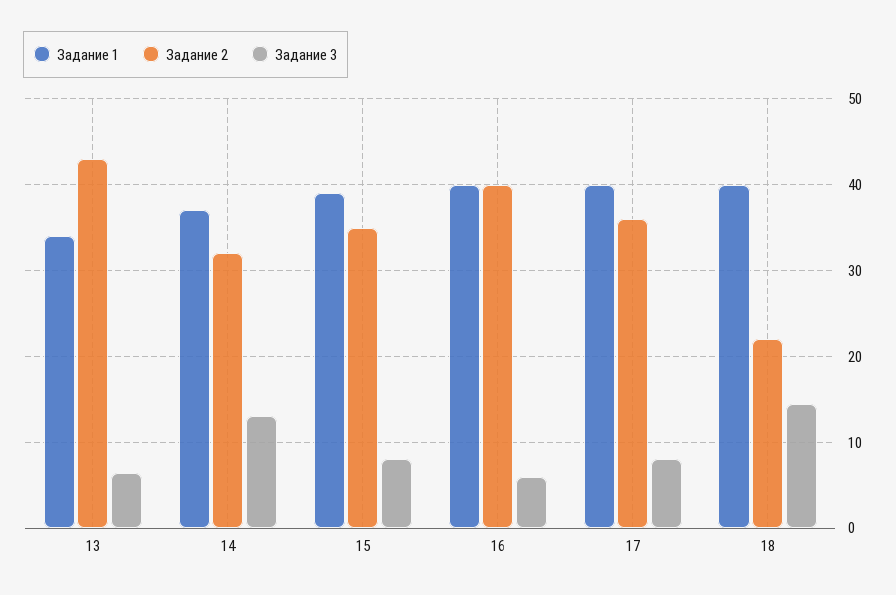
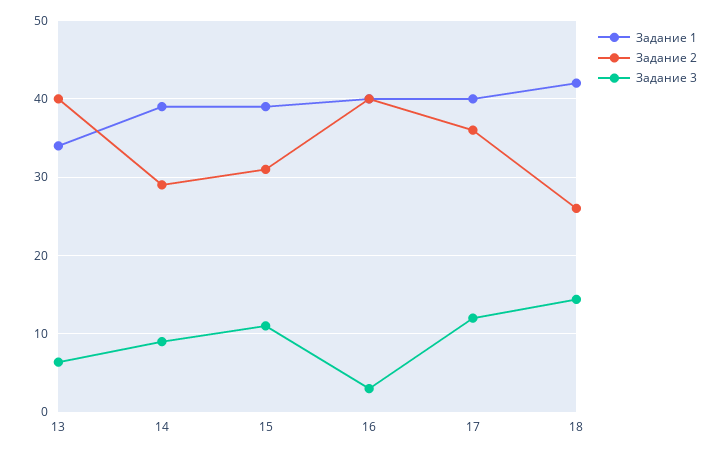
Задание 2, 13: 43 -> 40
Задание 1, 14: 37 -> 39
Задание 2, 14: 32 -> 29
Задание 3, 14: 13 -> 9
Задание 2, 15: 35 -> 31
Задание 3, 15: 8 -> 11
Задание 3, 16: 6 -> 3
Задание 3, 17: 8 -> 12
Задание 1, 18: 40 -> 42
Задание 2, 18: 22 -> 26

